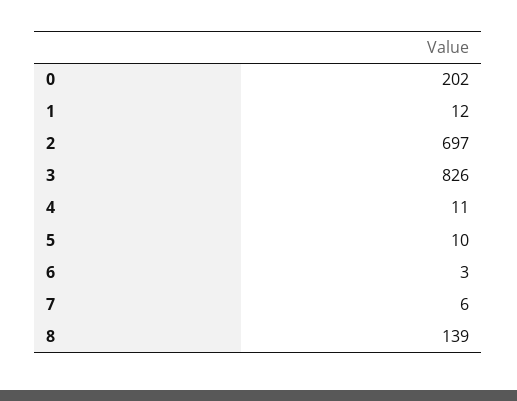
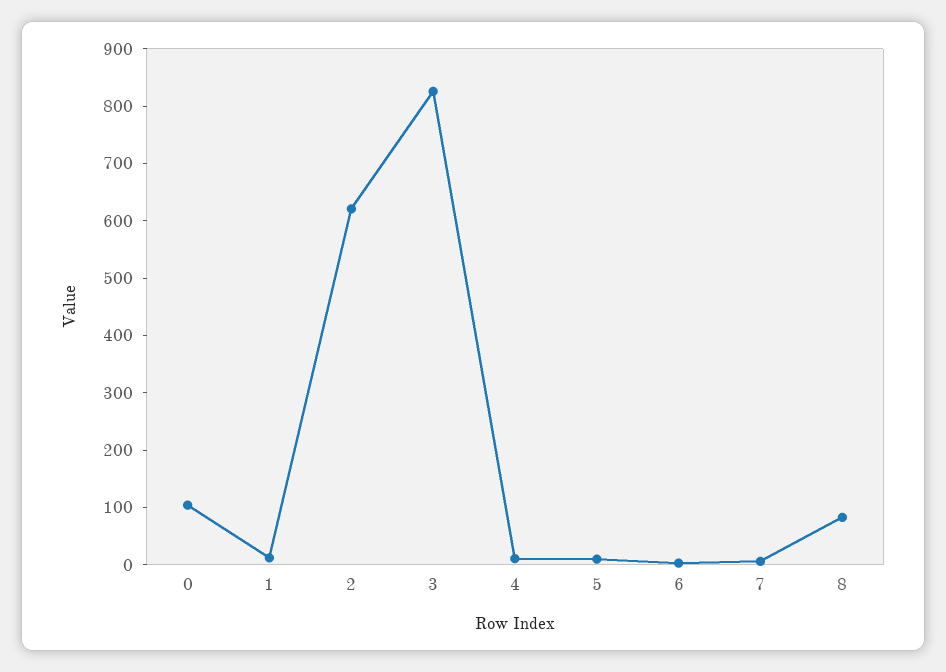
0: 202 -> 100
2: 697 -> 620
8: 139 -> 80

